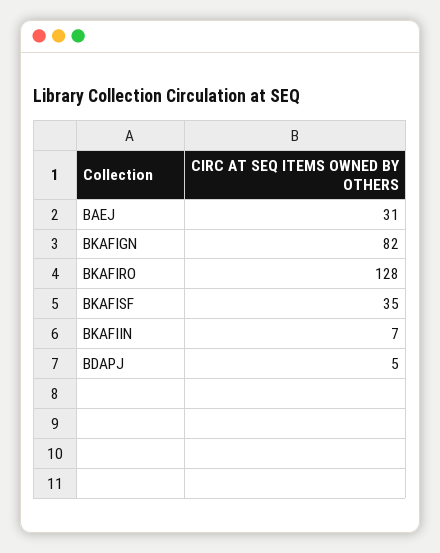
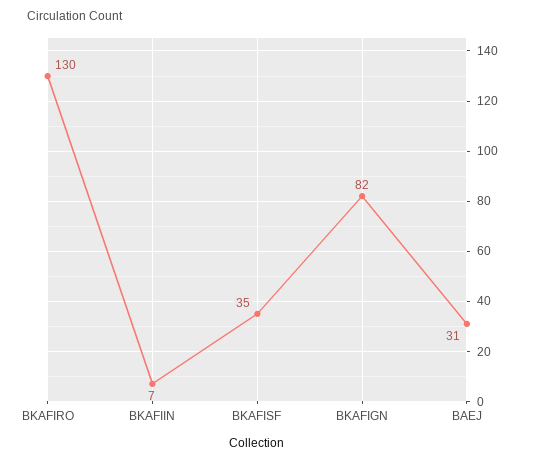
BKAFIRO: 128 -> 130
BDAPJ: 5 -> none

